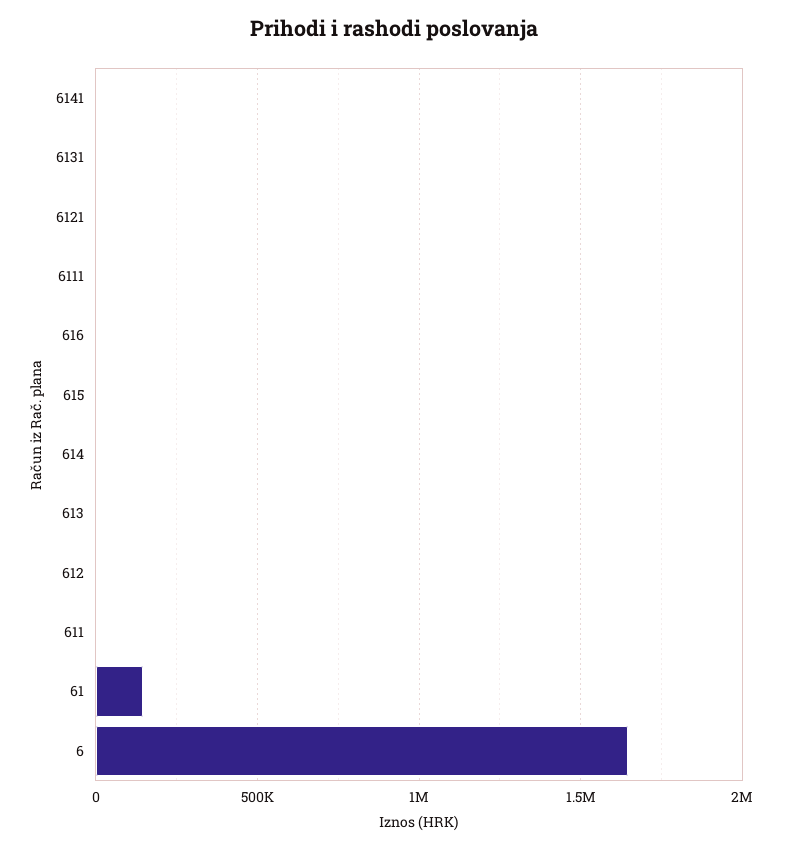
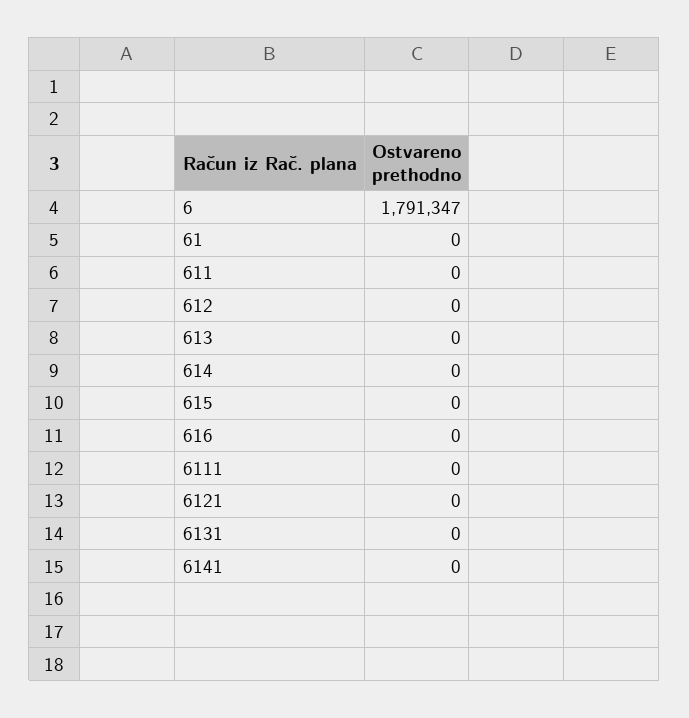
61: 150000 -> 0
6: 1650000 -> 1791347

